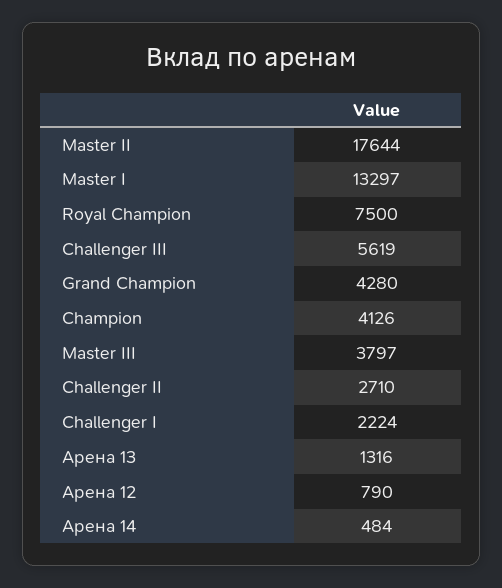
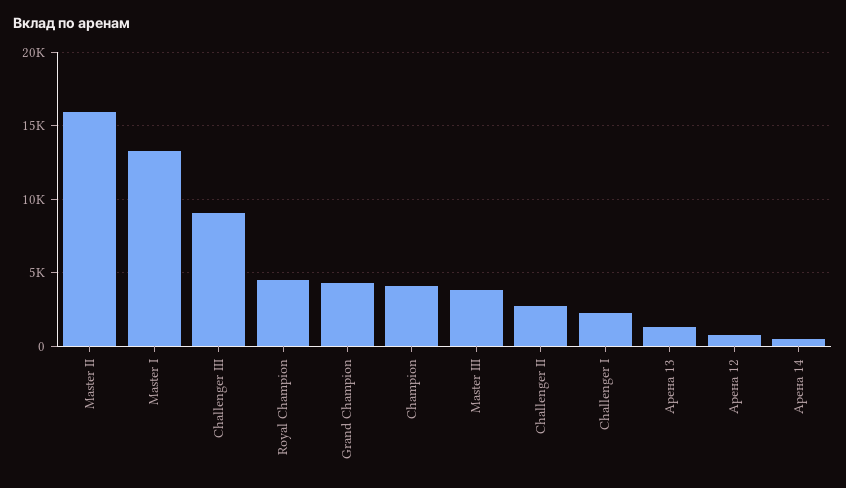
Master II: 17644 -> 16000
Royal Champion: 7500 -> 4500
Challenger III: 5619 -> 9000

